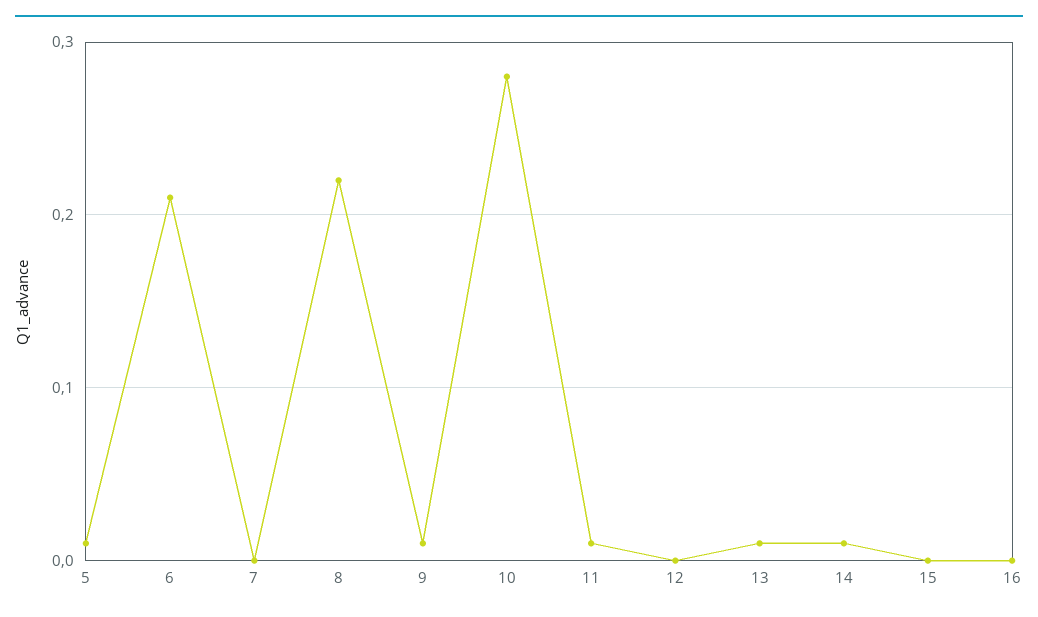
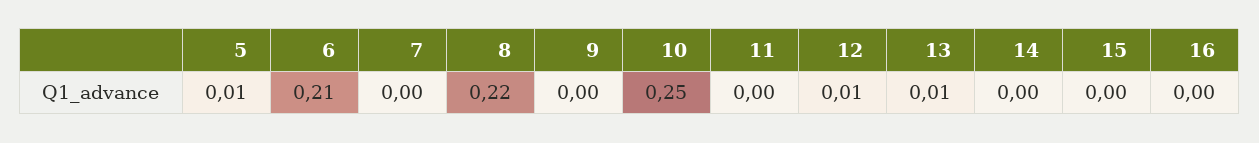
9: 0.01 -> 0
10: 0.28 -> 0.25
11: 0.01 -> 0
12: 0 -> 0.01
14: 0.01 -> 0

